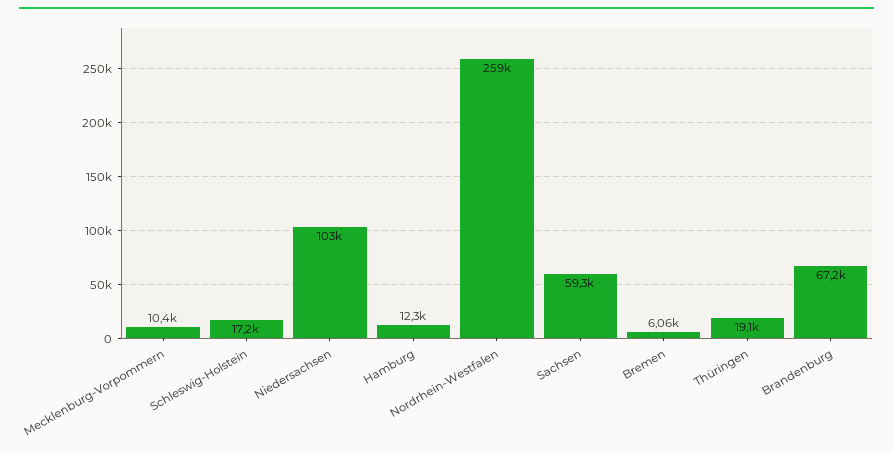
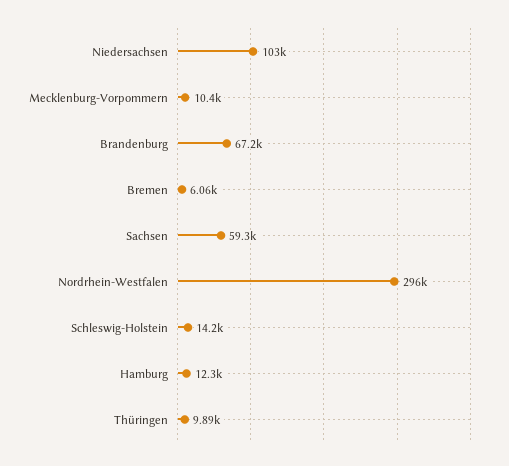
Schleswig-Holstein: 17200 -> 14200
Nordrhein-Westfalen: 259000 -> 296000
Thüringen: 19100 -> 9890

